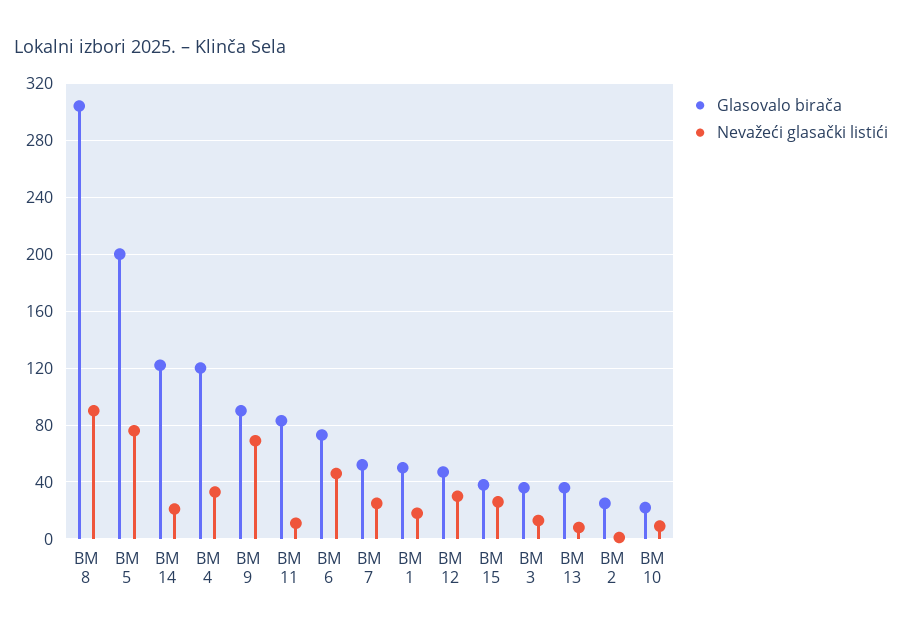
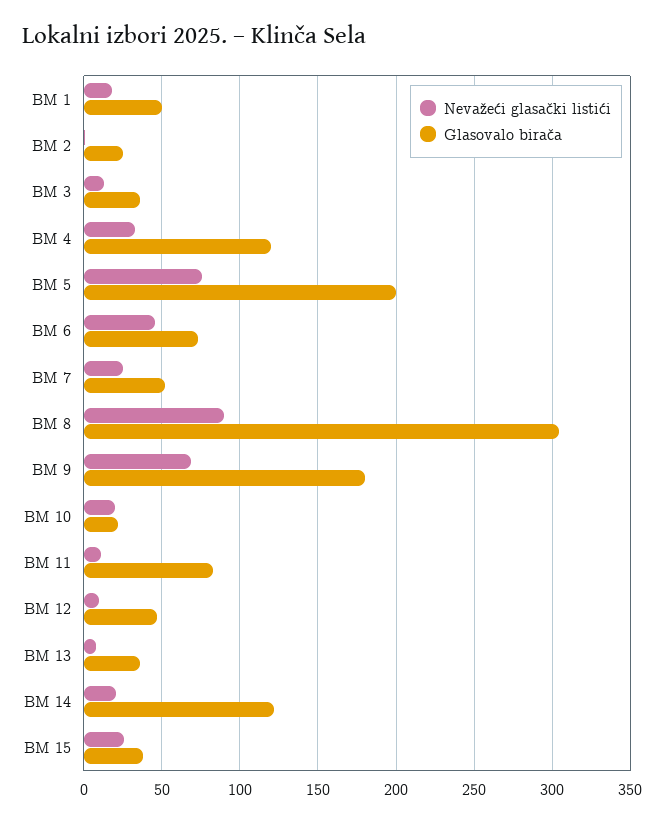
Glasovalo birača, BM 9: 90 -> 180
Nevažeći glasački listići, BM 12: 30 -> 10
Nevažeći glasački listići, BM 10: 10 -> 20

